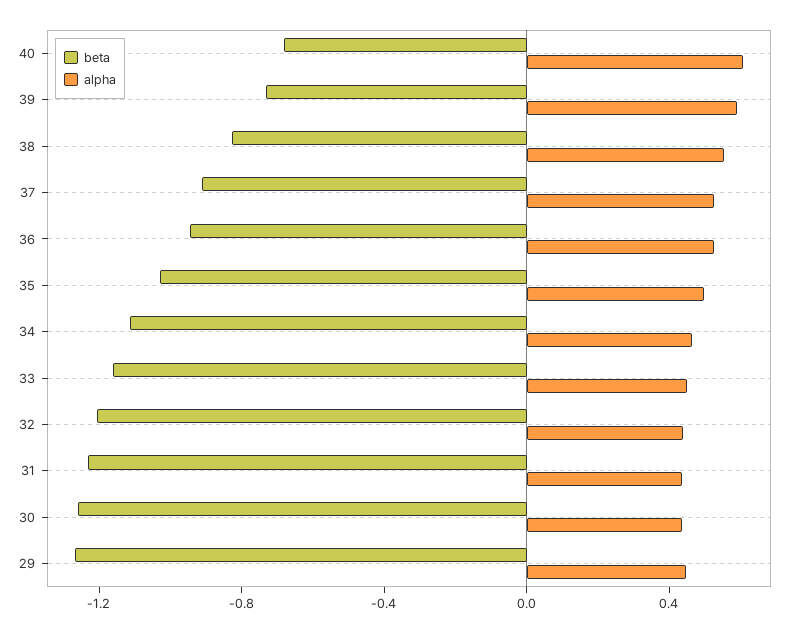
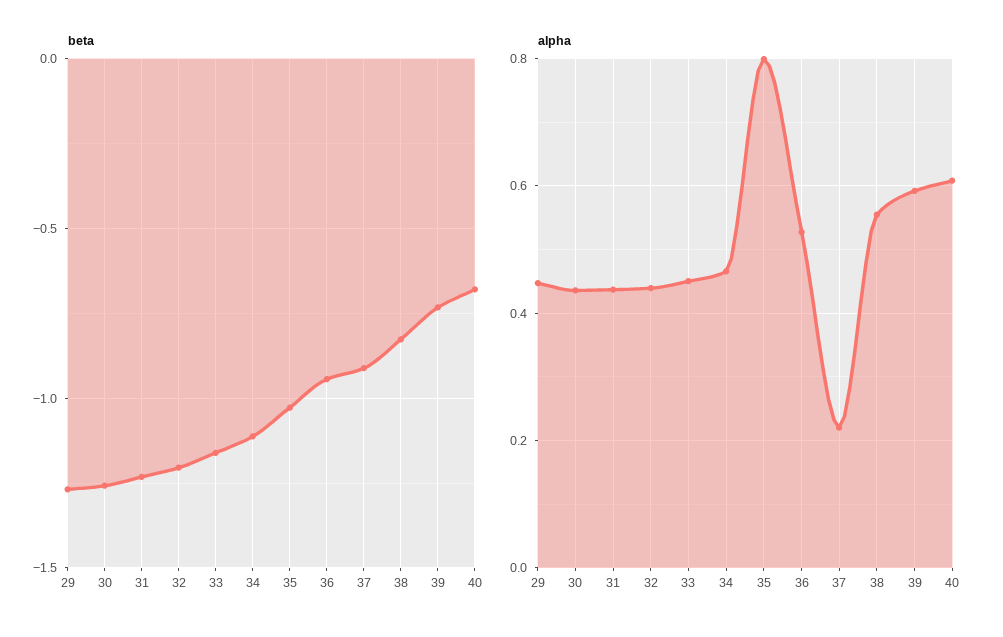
alpha, 37: 0.5 -> 0.22
alpha, 35: 0.5 -> 0.8

